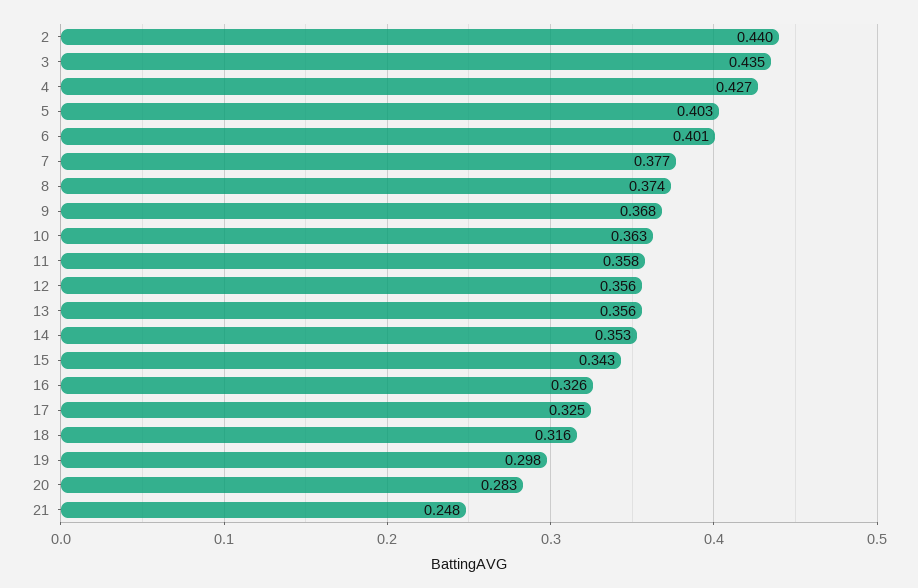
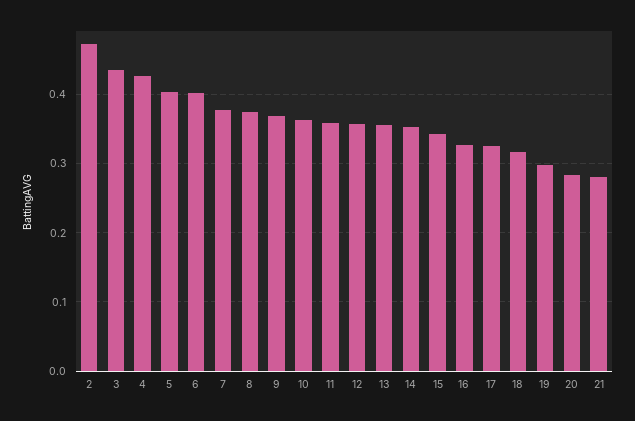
2: 0.44 -> 0.47
21: 0.248 -> 0.28

